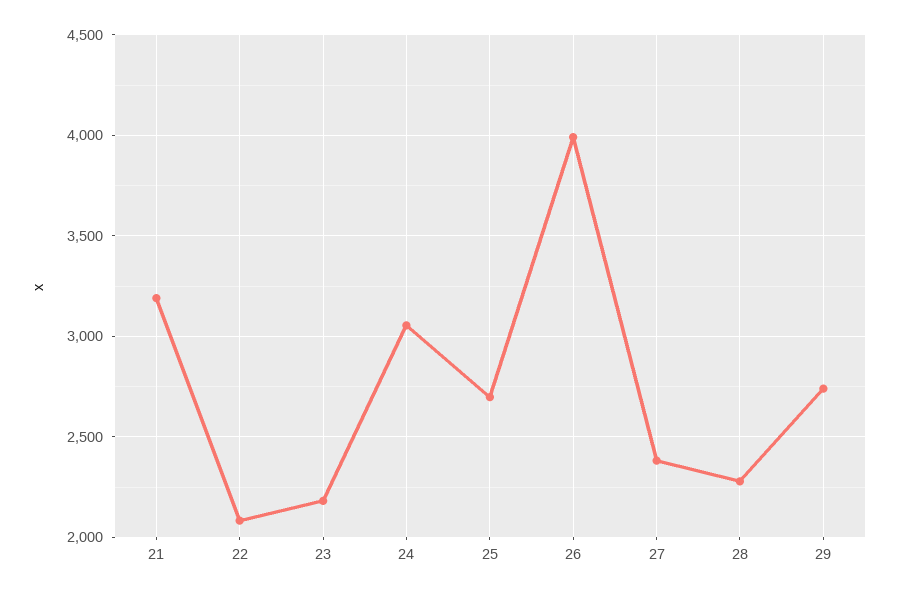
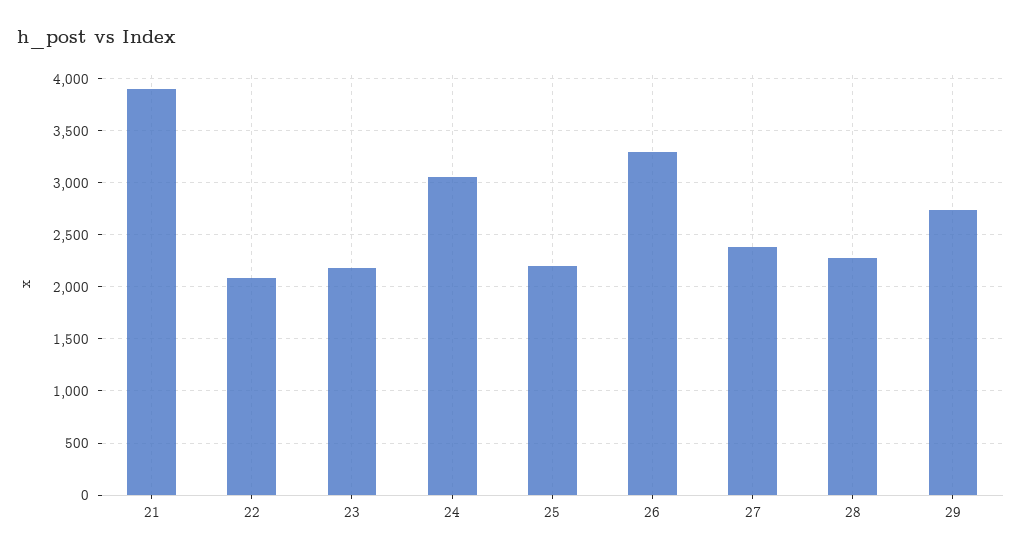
21: 3200 -> 3900
25: 2700 -> 2200
26: 4000 -> 3300

